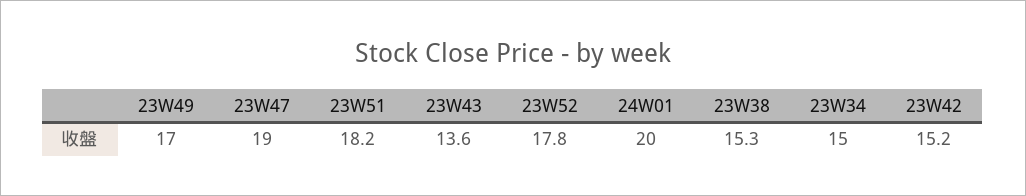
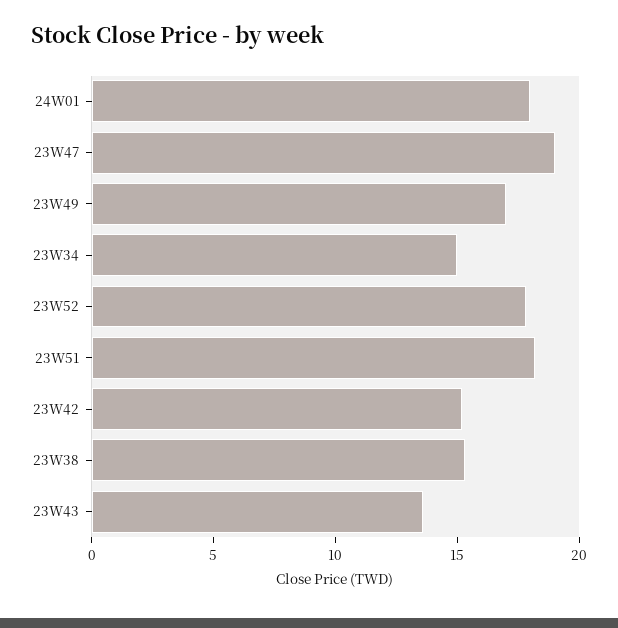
24W01: 20 -> 18

